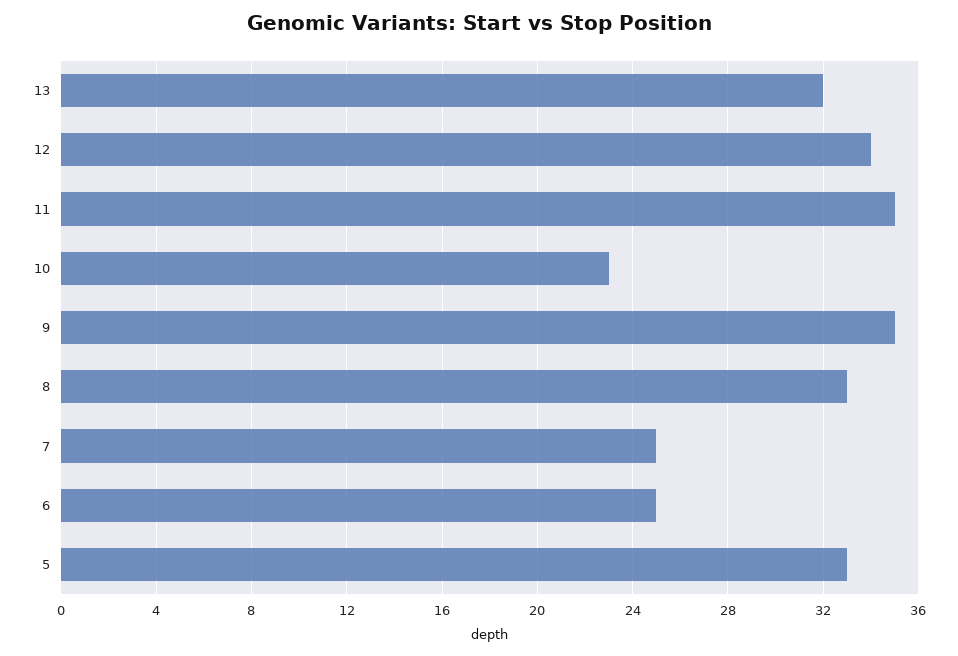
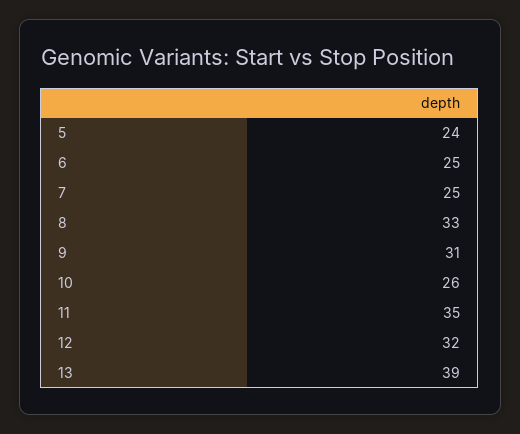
13: 32 -> 39
12: 34 -> 32
10: 23 -> 26
9: 35 -> 31
5: 33 -> 24

